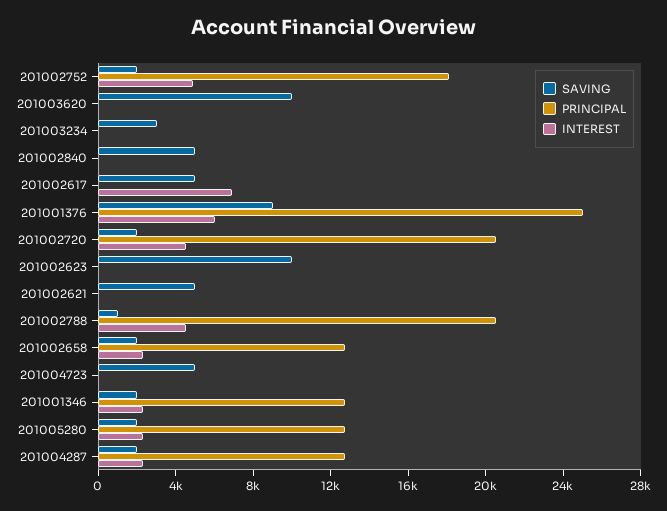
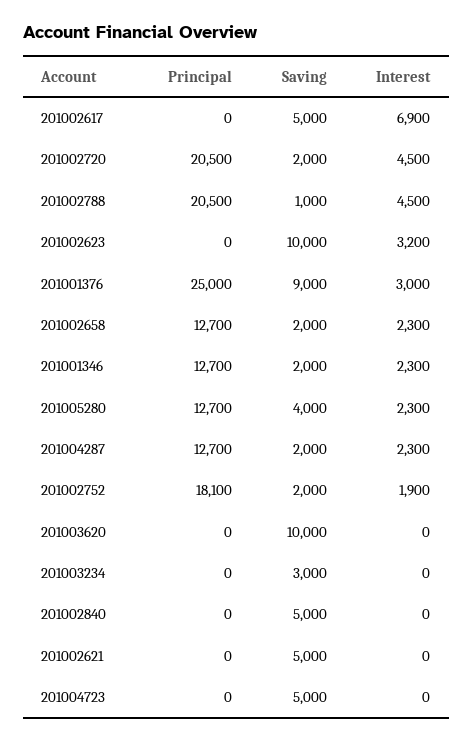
INTEREST, 201002752: 5000 -> 1900
INTEREST, 201001376: 6000 -> 3000
INTEREST, 201002623: 0 -> 3200
SAVING, 201005280: 2000 -> 4000

